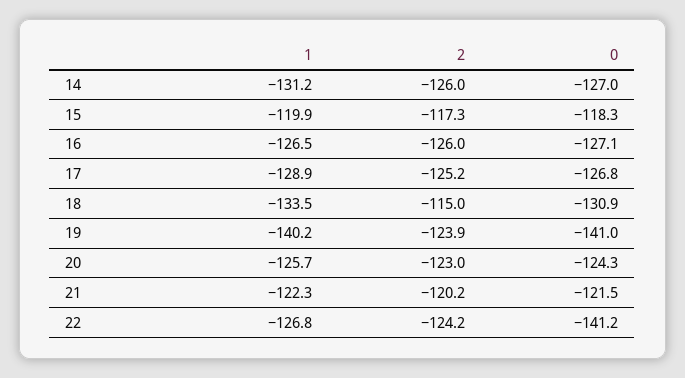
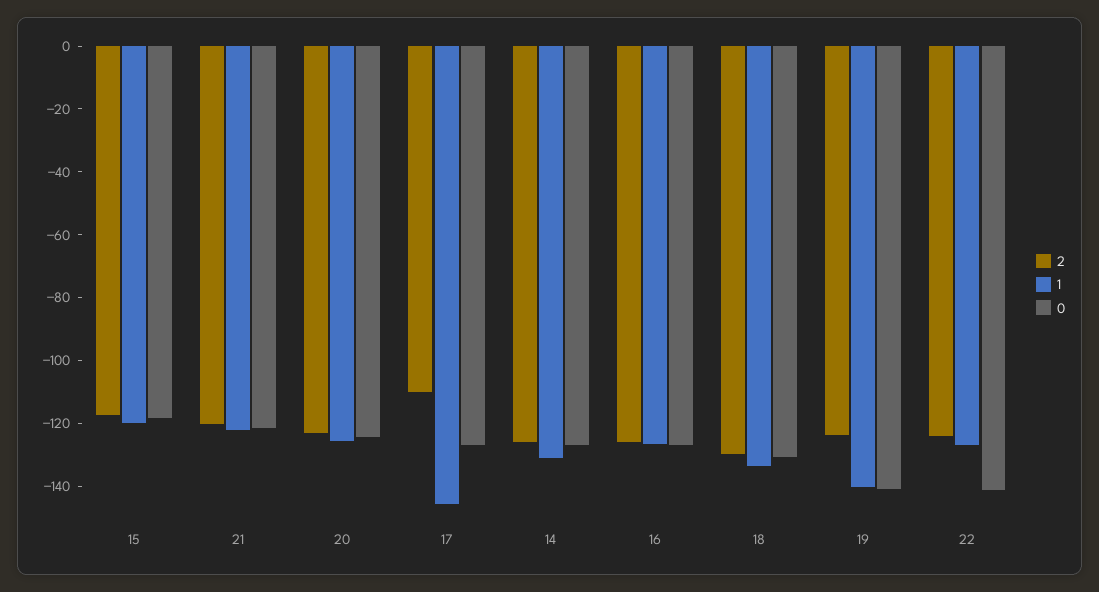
1, 17: -128.9 -> -145
2, 17: -125.2 -> -110
2, 18: -115 -> -130

